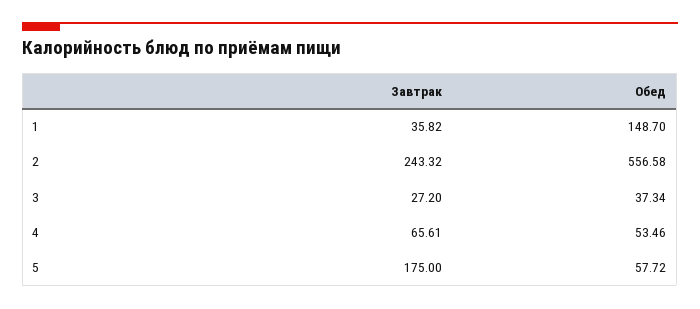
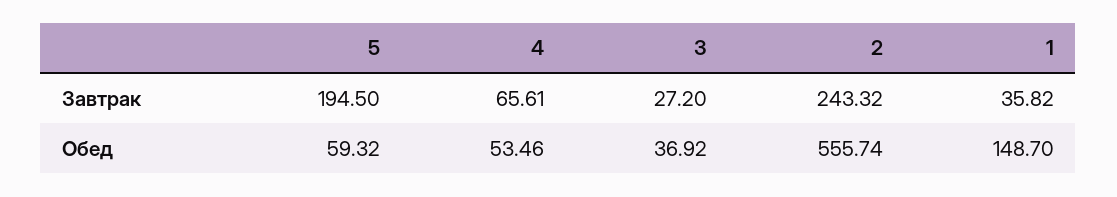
Обед, 2: 556.58 -> 555.74
Обед, 3: 37.34 -> 36.92
Завтрак, 5: 175 -> 194.5
Обед, 5: 57.72 -> 59.32

